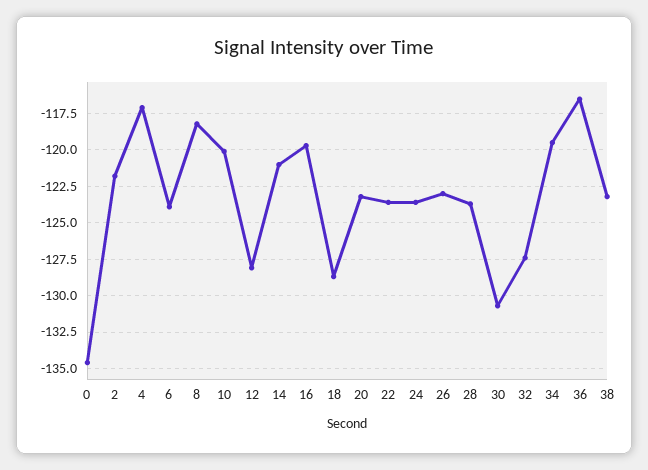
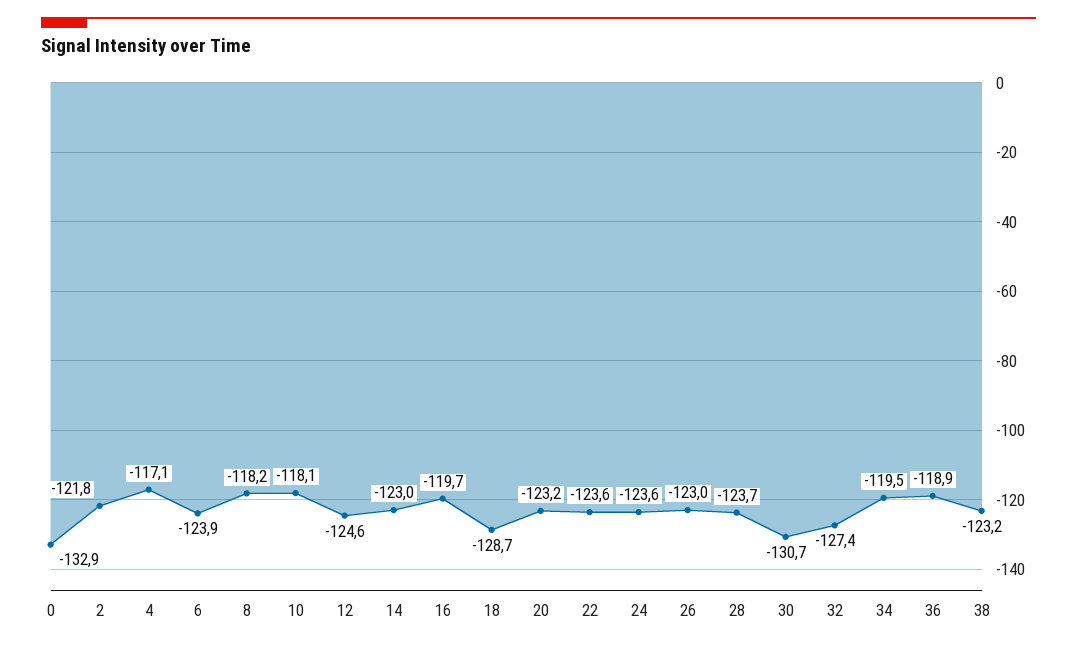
0: -134.5 -> -132.9
10: -120 -> -118.1
12: -128 -> -124.6
14: -121 -> -123
36: -116.5 -> -118.9

